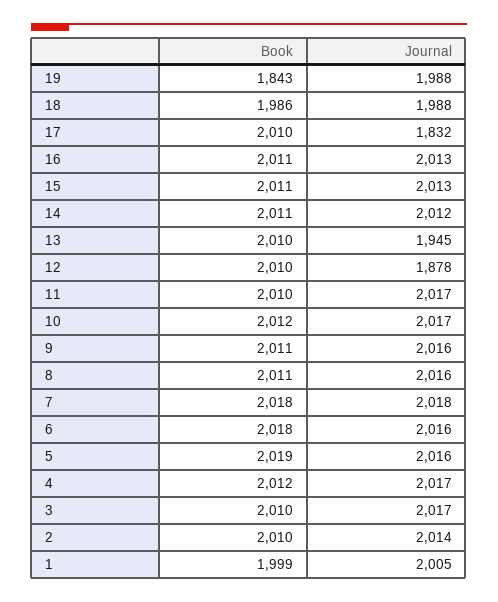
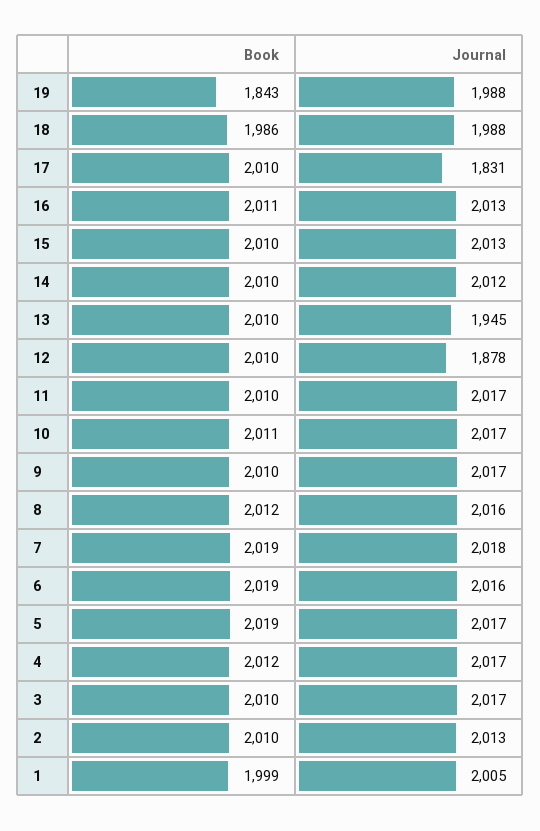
Journal, 17: 1832 -> 1831
Book, 15: 2011 -> 2010
Book, 14: 2011 -> 2010
Book, 10: 2012 -> 2011
Book, 9: 2011 -> 2010
Journal, 9: 2016 -> 2017
Book, 8: 2011 -> 2012
Book, 7: 2018 -> 2019
Book, 6: 2018 -> 2019
Journal, 5: 2016 -> 2017
Journal, 2: 2014 -> 2013

